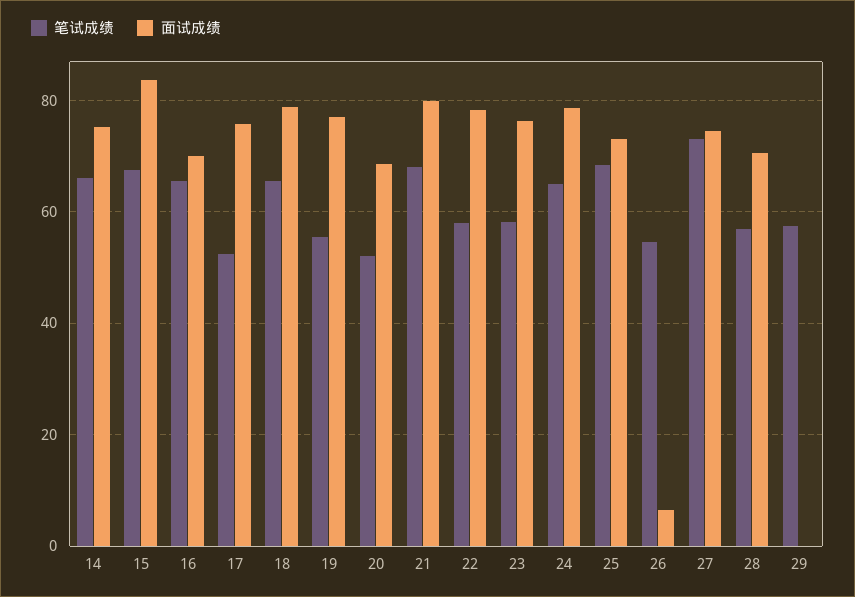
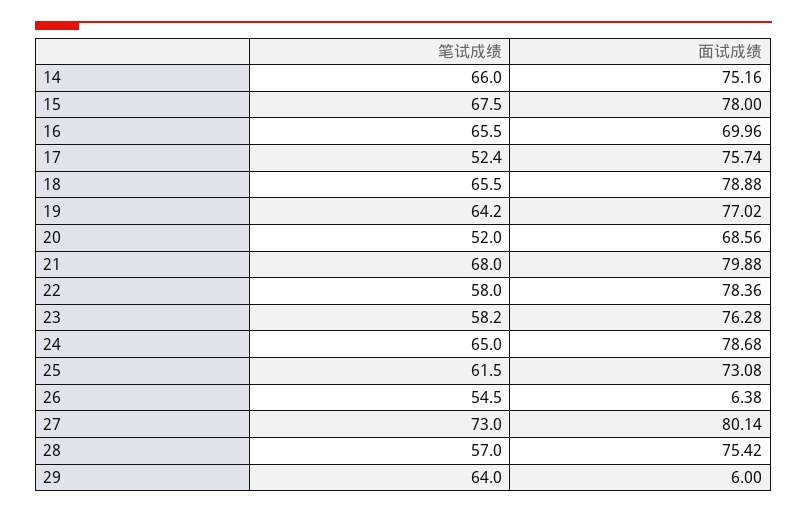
面试成绩, 15: 84 -> 78
笔试成绩, 19: 56 -> 64.2
笔试成绩, 25: 68 -> 61.5
面试成绩, 27: 74 -> 80.14
面试成绩, 28: 70 -> 75.42
笔试成绩, 29: 58 -> 64
面试成绩, 29: 0 -> 6

